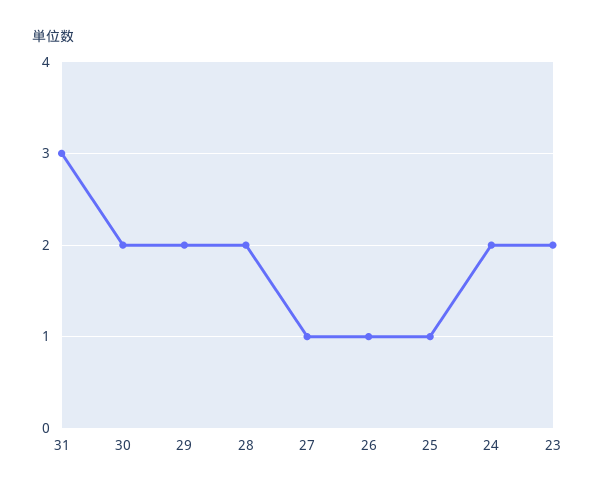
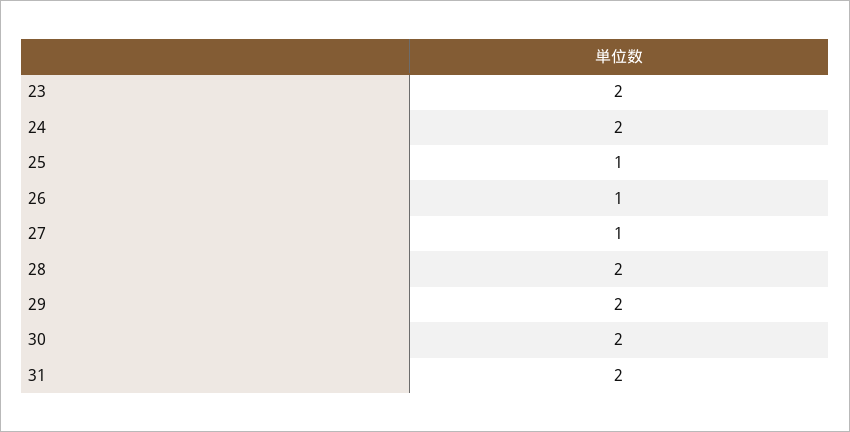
31: 3 -> 2

